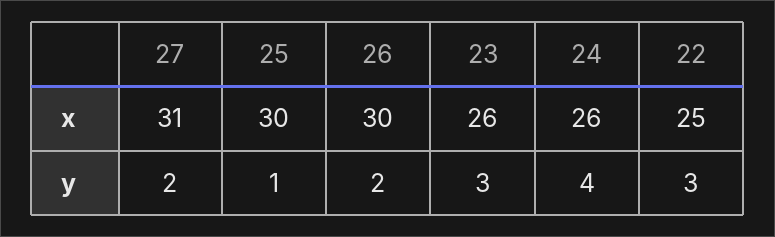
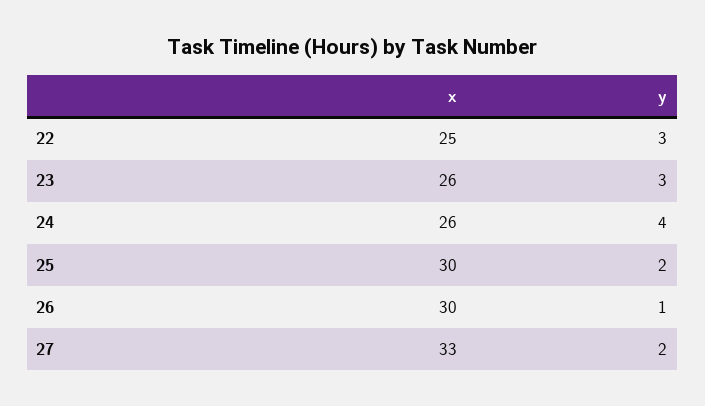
27, x: 31 -> 33
25, y: 1 -> 2
26, y: 2 -> 1

